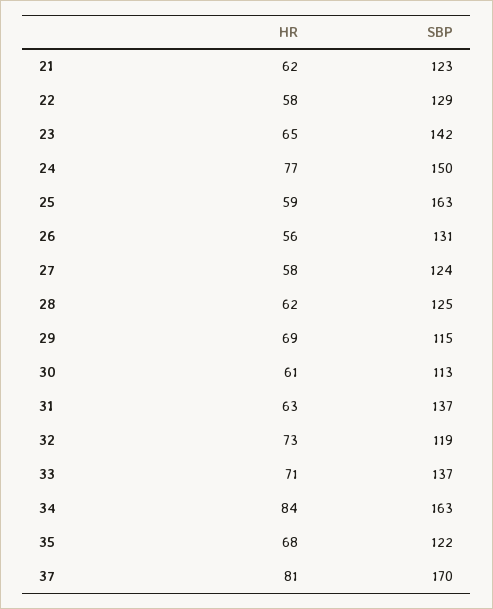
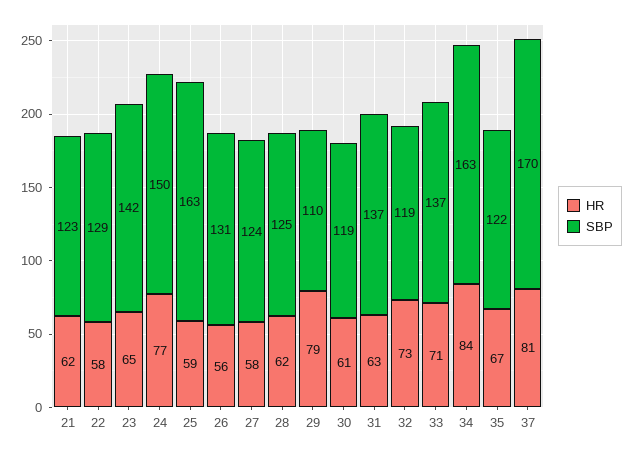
HR, 29: 69 -> 79
SBP, 29: 115 -> 110
SBP, 30: 113 -> 119
HR, 35: 68 -> 67

